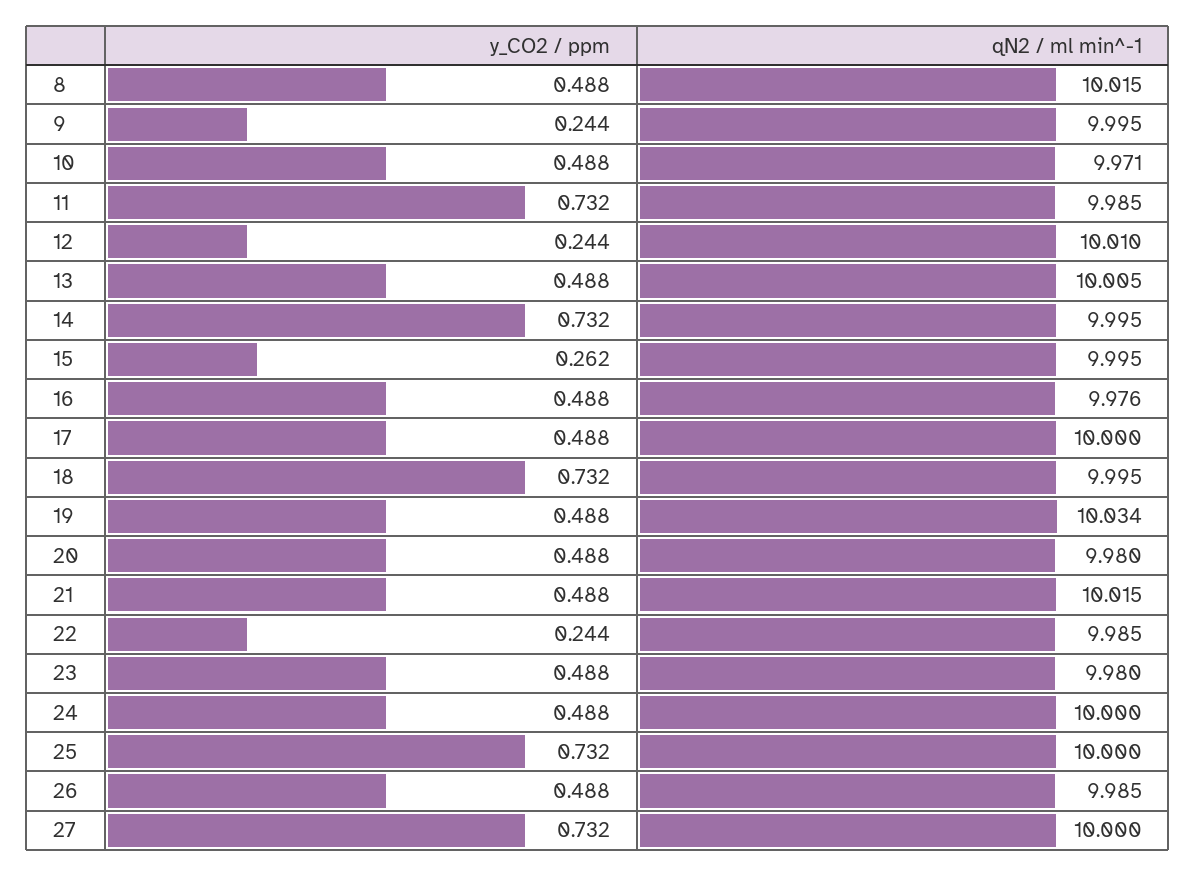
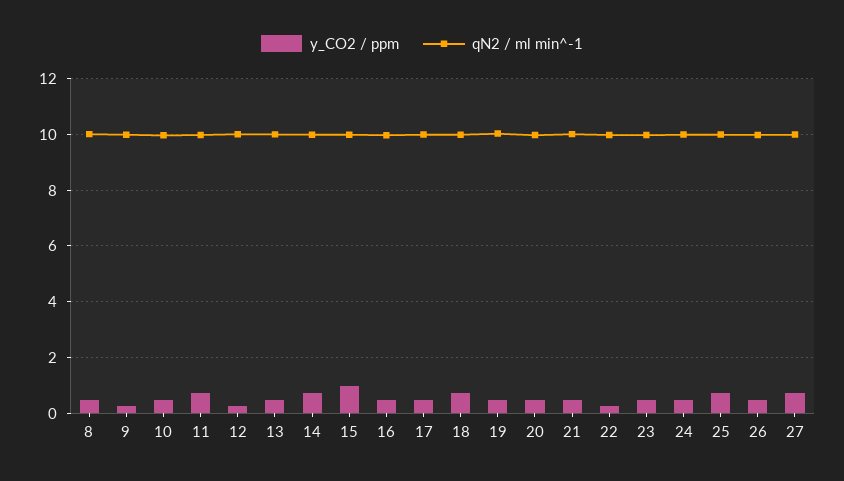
y_CO2 / ppm, 15: 0.262 -> 1

